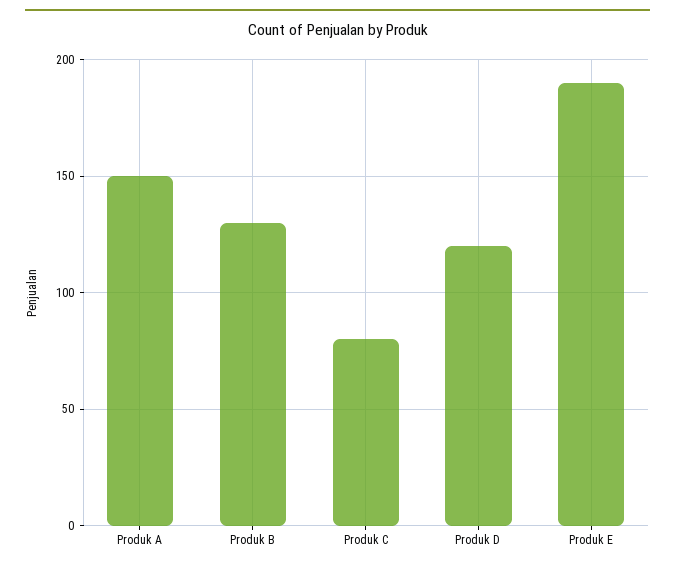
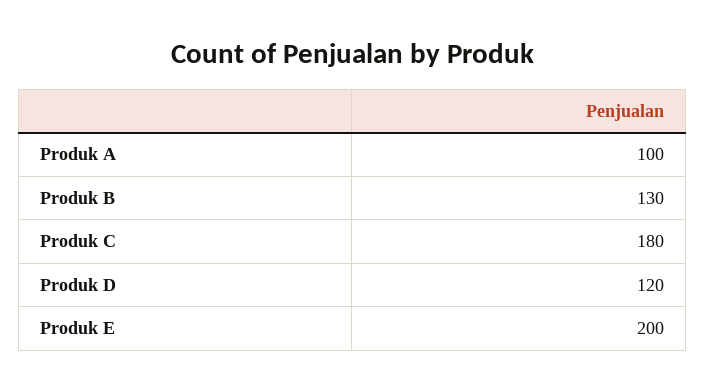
Produk A: 150 -> 100
Produk C: 80 -> 180
Produk E: 190 -> 200

